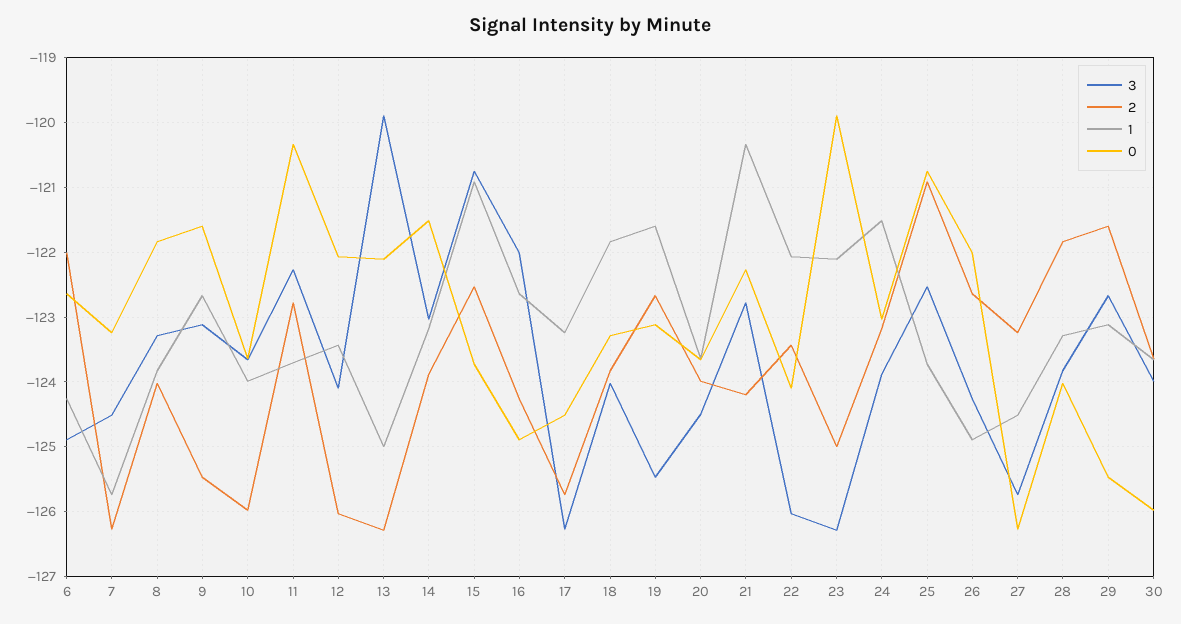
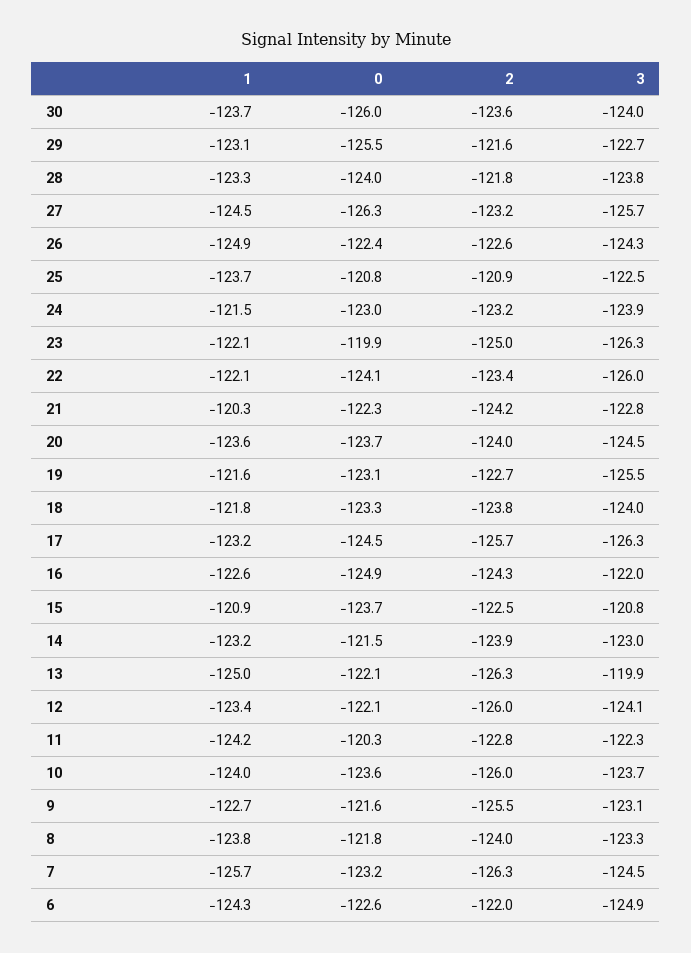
1, 11: -123.7 -> -124.2
0, 26: -122 -> -122.4

